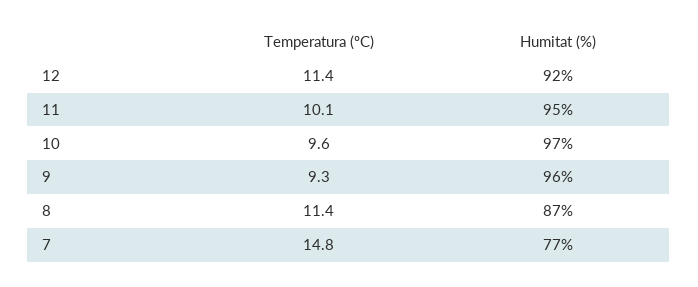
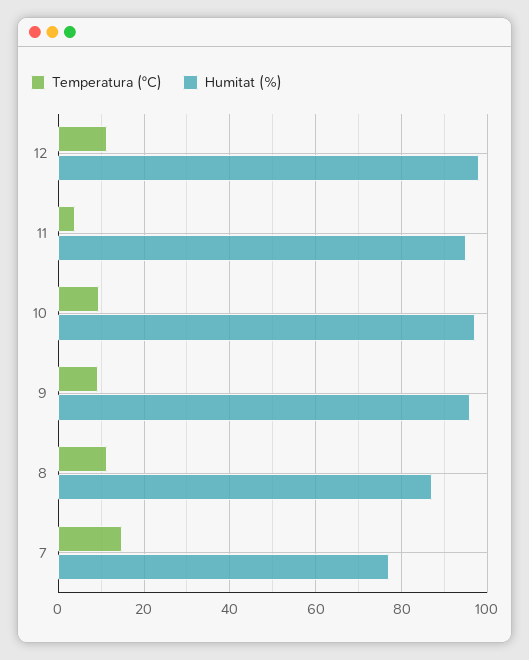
Humitat (%), 12: 92 -> 98
Temperatura (ºC), 11: 10.1 -> 4

